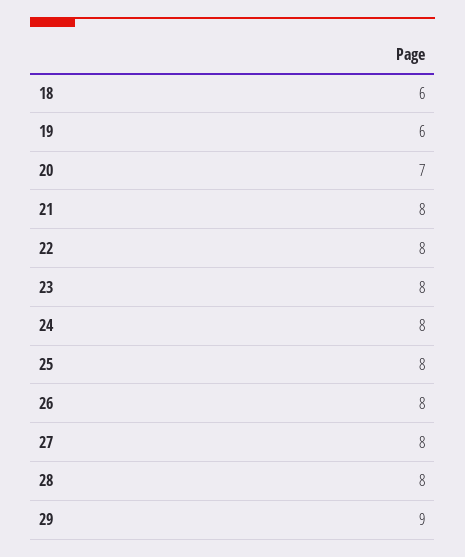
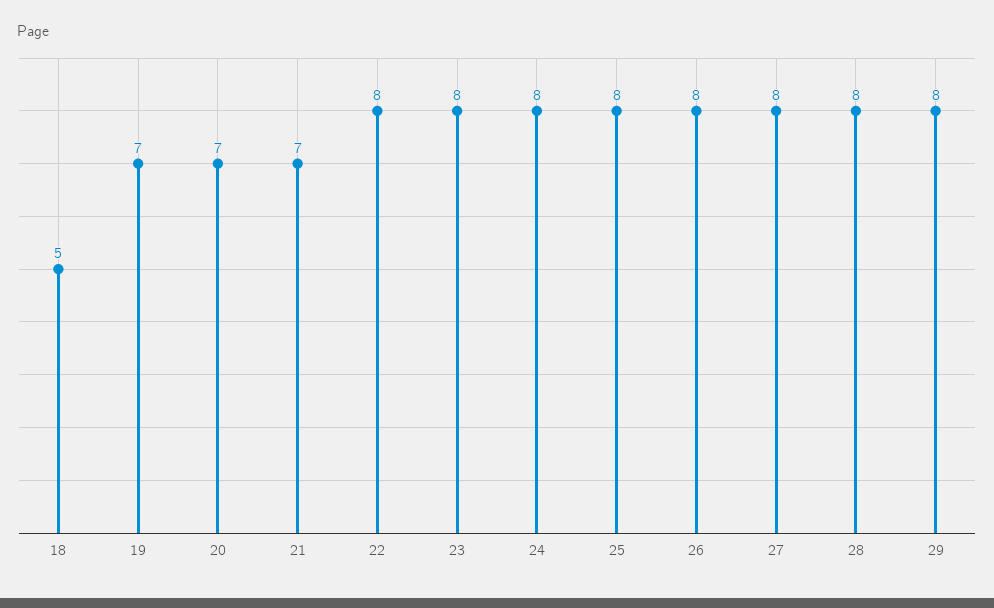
18: 6 -> 5
19: 6 -> 7
21: 8 -> 7
29: 9 -> 8

